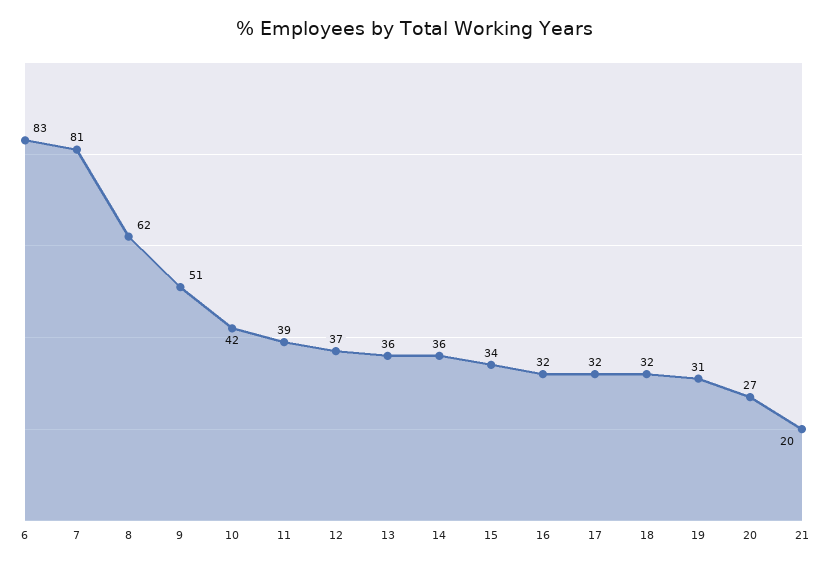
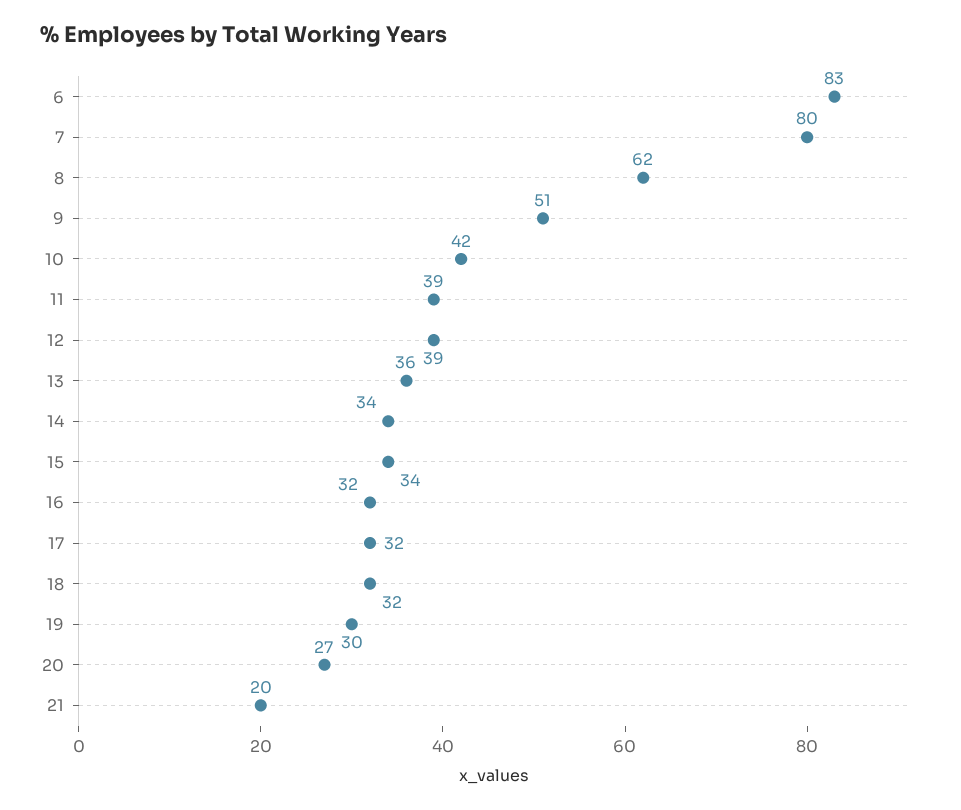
7: 81 -> 80
12: 37 -> 39
14: 36 -> 34
19: 31 -> 30

